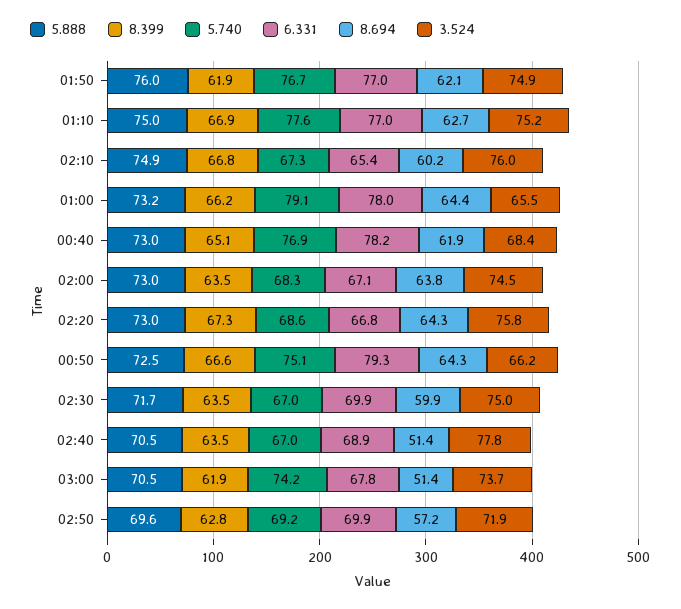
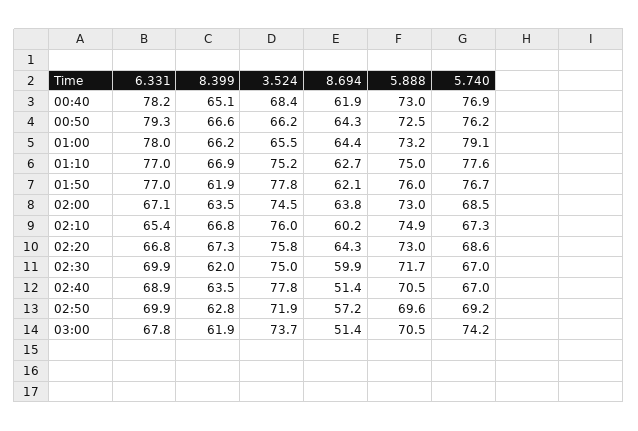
3.524, 01:50: 74.9 -> 77.8
5.740, 02:00: 68.3 -> 68.5
5.740, 00:50: 75.1 -> 76.2
8.399, 02:30: 63.5 -> 62

